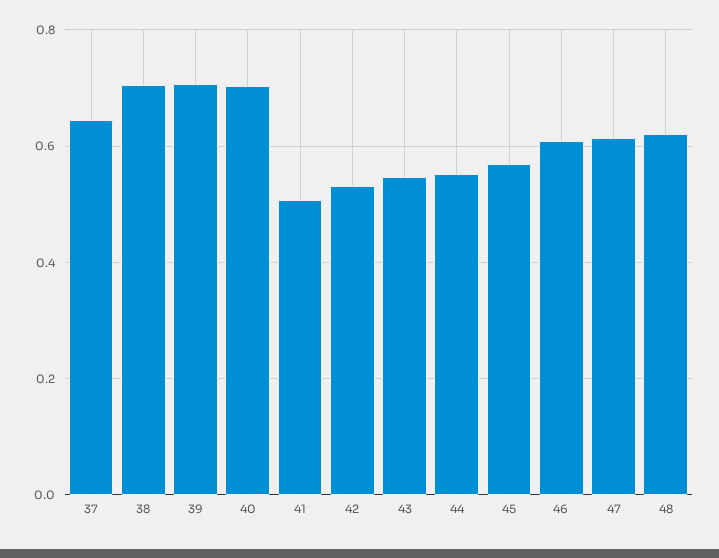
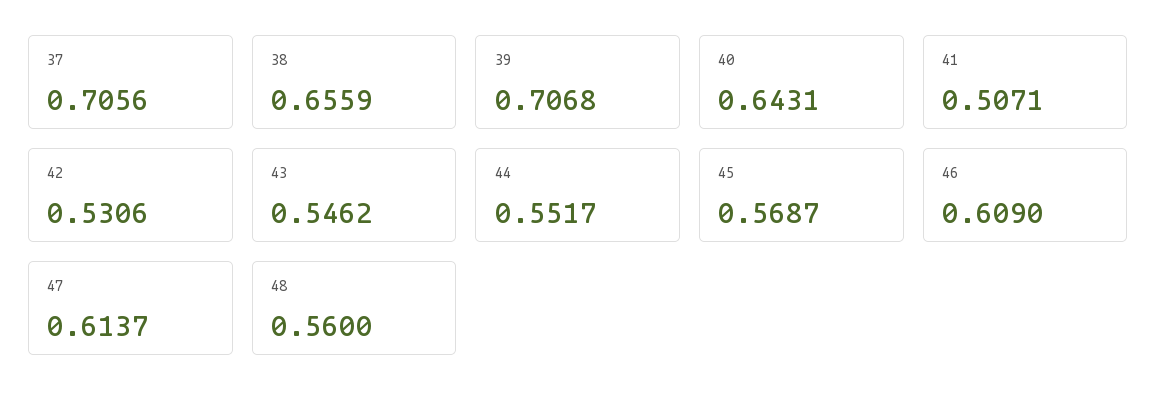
37: 0.64 -> 0.7056
38: 0.7 -> 0.6559
40: 0.7 -> 0.6431
48: 0.62 -> 0.56

